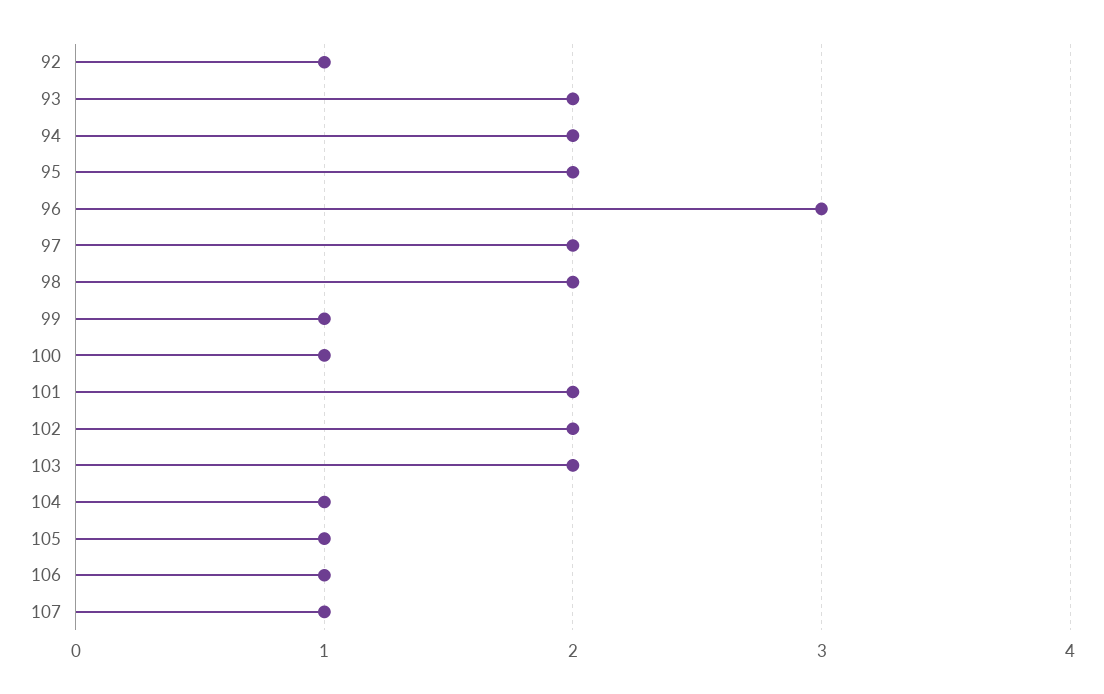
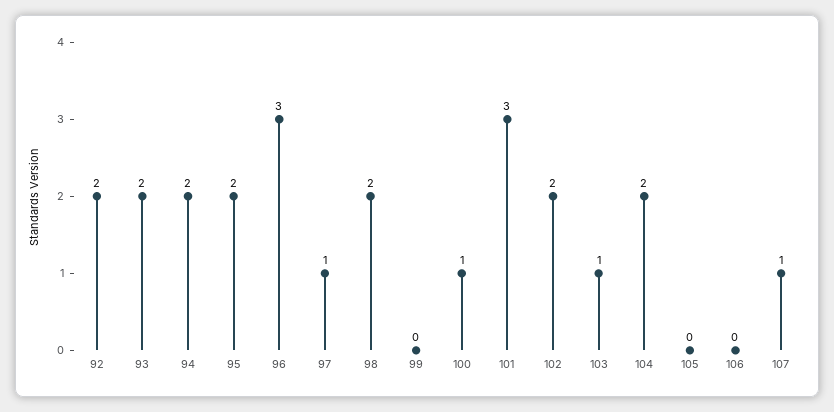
92: 1 -> 2
97: 2 -> 1
99: 1 -> 0
101: 2 -> 3
103: 2 -> 1
104: 1 -> 2
105: 1 -> 0
106: 1 -> 0

